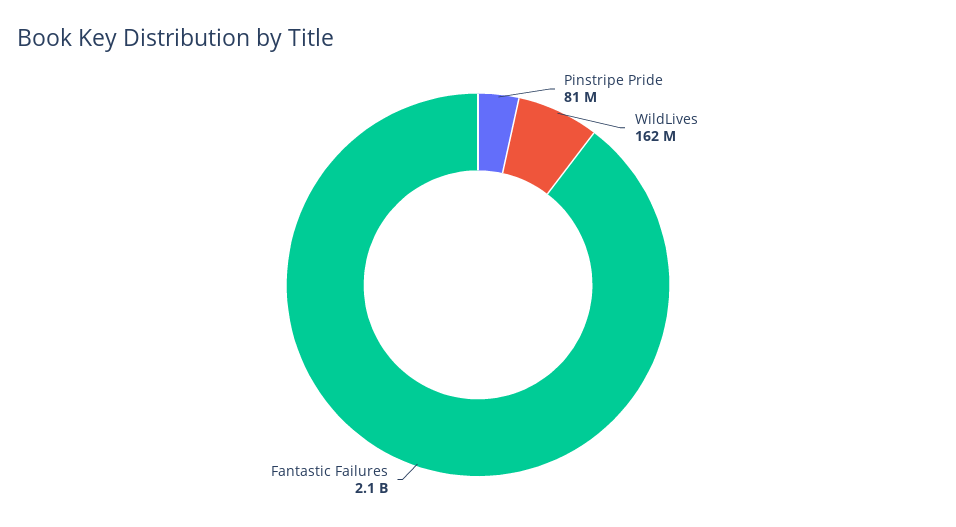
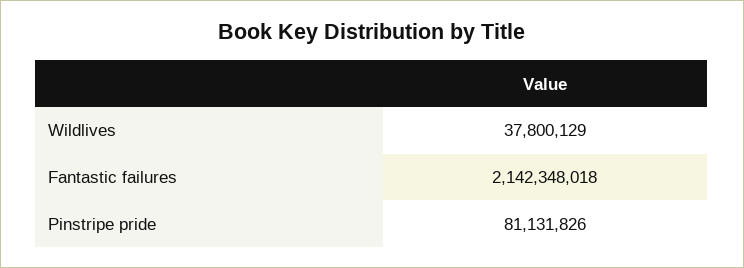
WildLives: 162000000 -> 37800129

